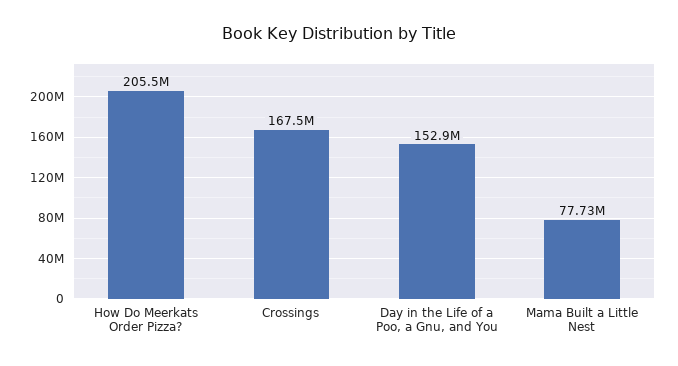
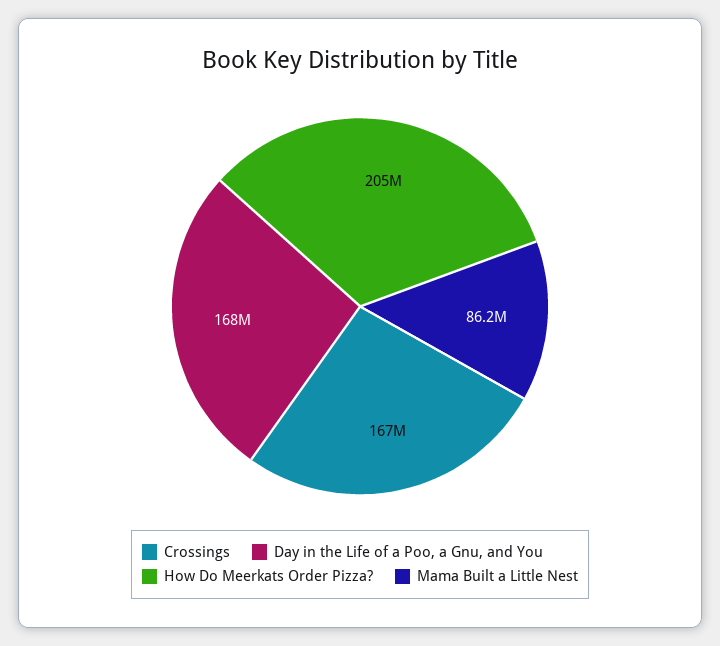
Day in the Life of a Poo, a Gnu, and You: 152900000 -> 168000000
Mama Built a Little Nest: 77730000 -> 86200000

